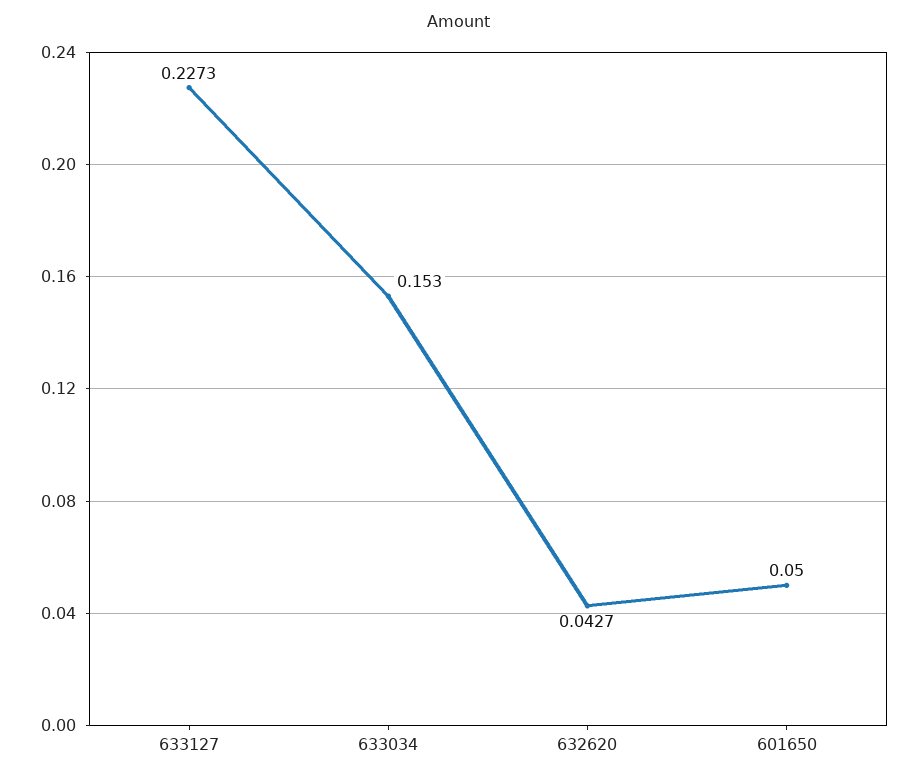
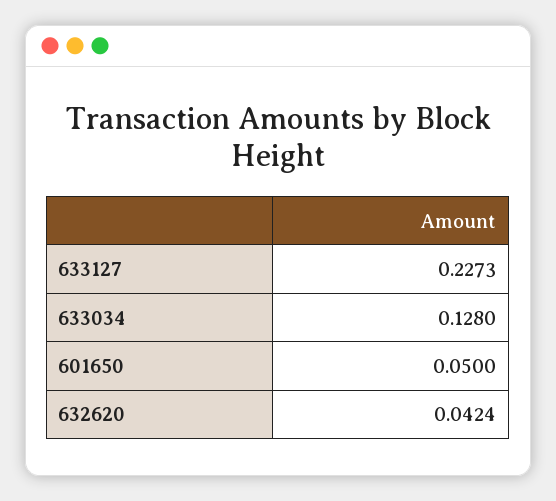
633034: 0.153 -> 0.128
632620: 0.0427 -> 0.0424

